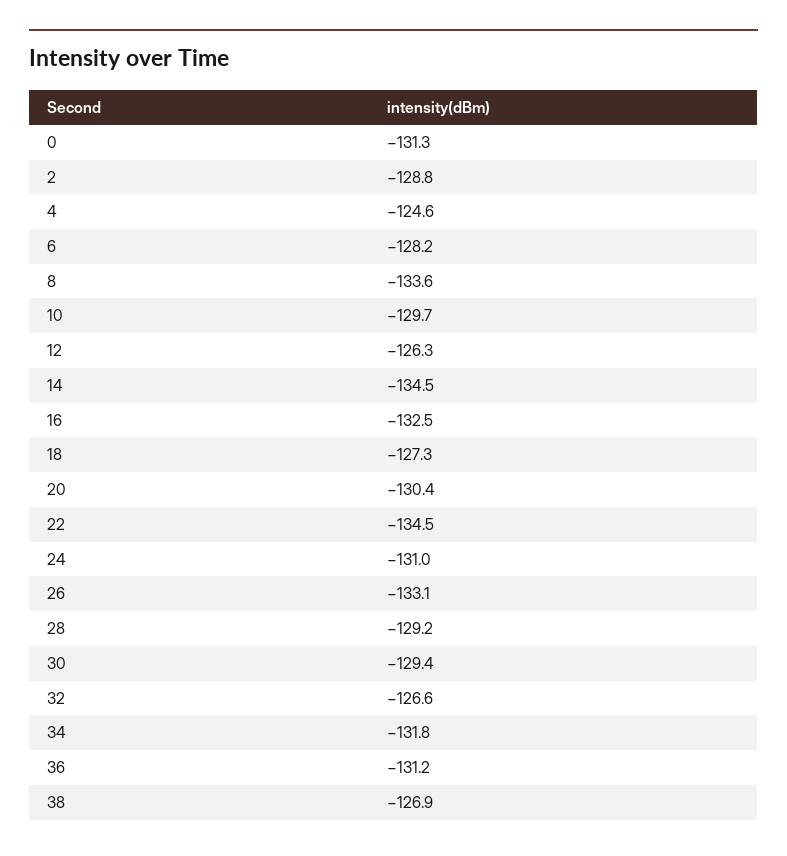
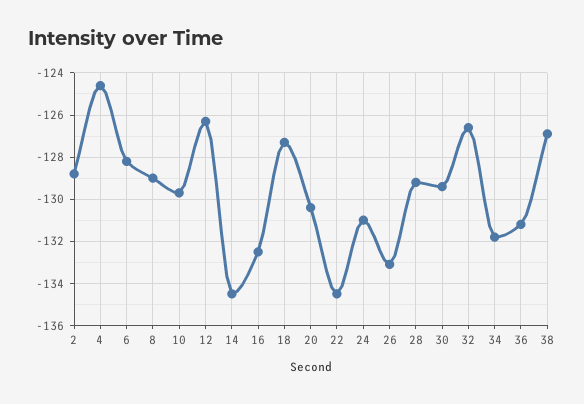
0: -131.3 -> none
8: -133.6 -> -129

